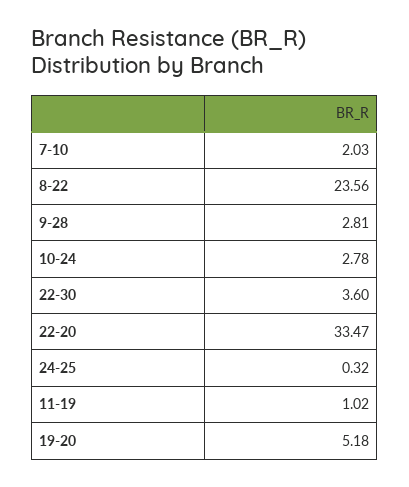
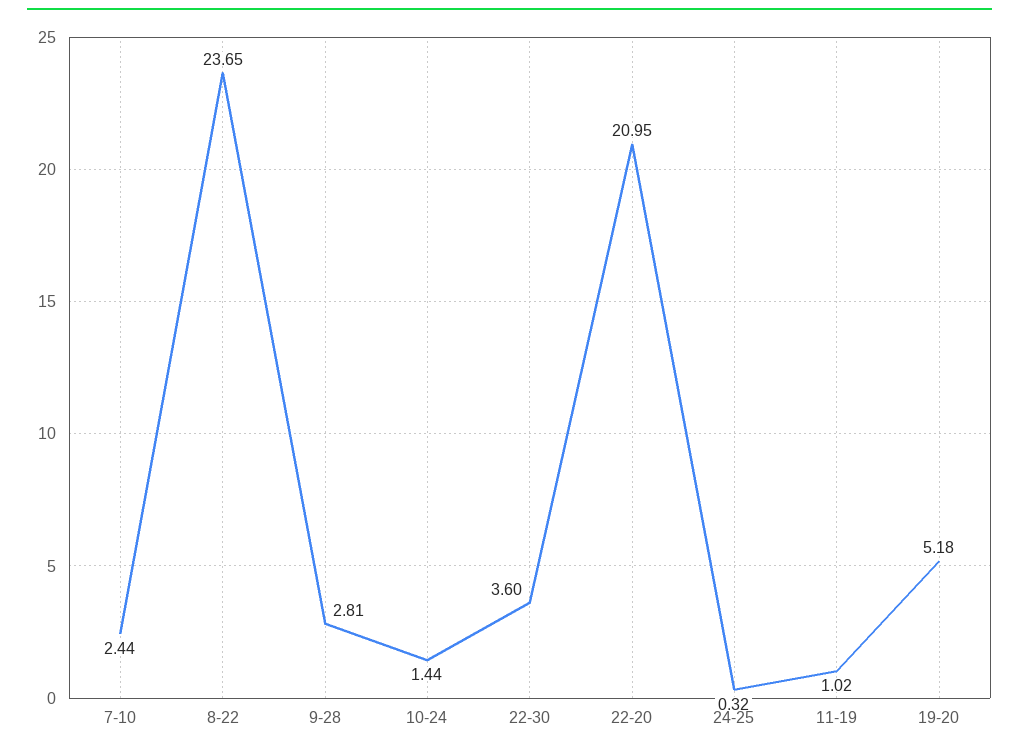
7-10: 2.03 -> 2.44
8-22: 23.56 -> 23.65
10-24: 2.78 -> 1.44
22-20: 33.47 -> 20.95

